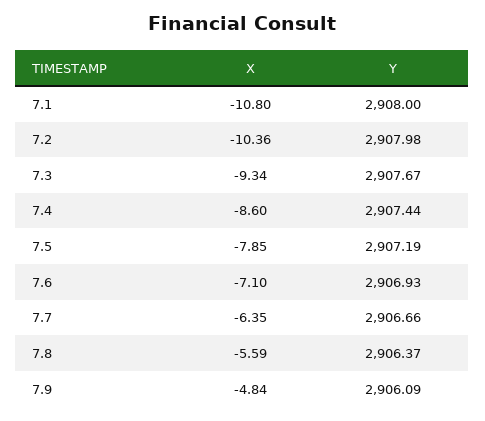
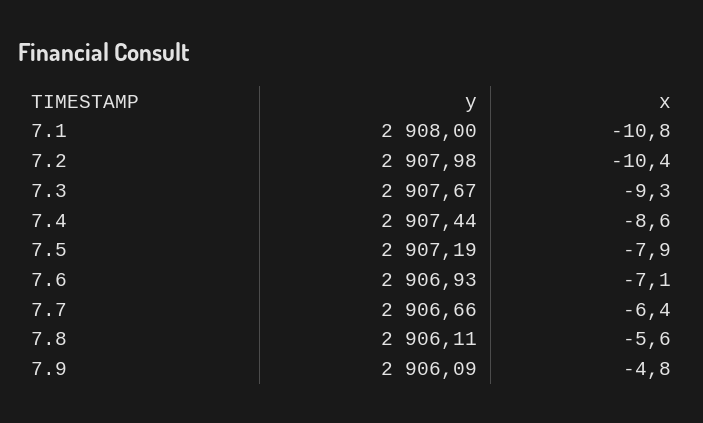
Y, 7.8: 2906.37 -> 2906.11

